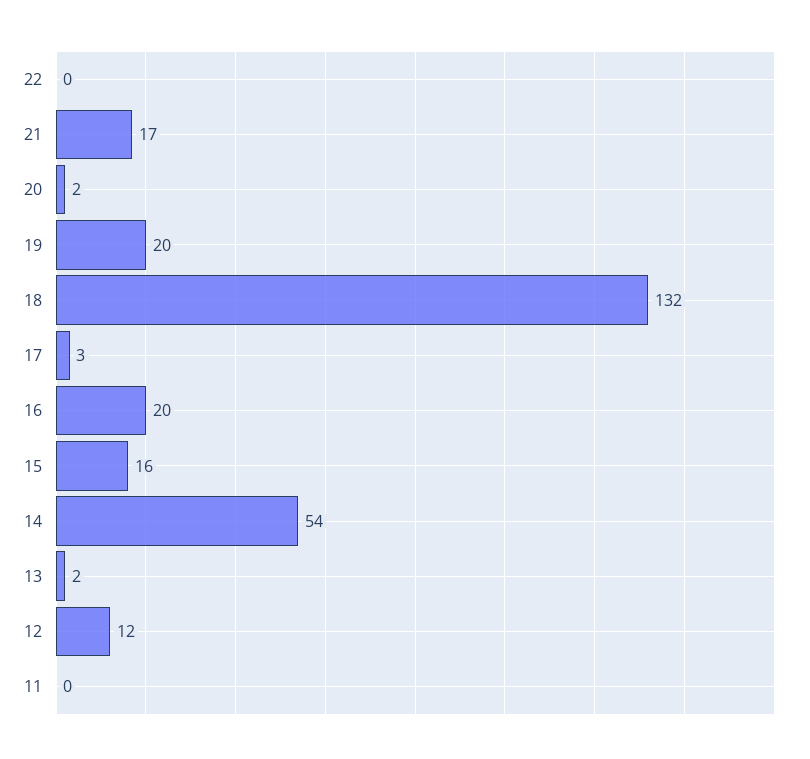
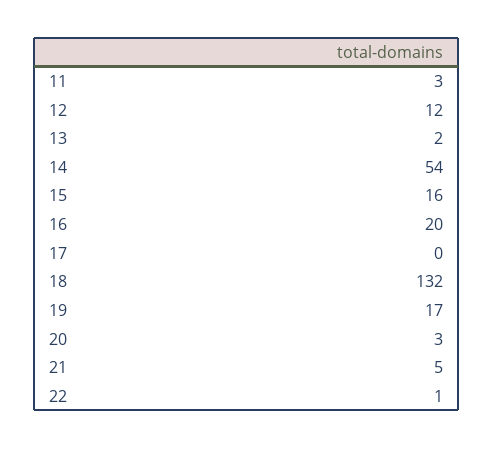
22: 0 -> 1
21: 17 -> 5
20: 2 -> 3
19: 20 -> 17
17: 3 -> 0
11: 0 -> 3

